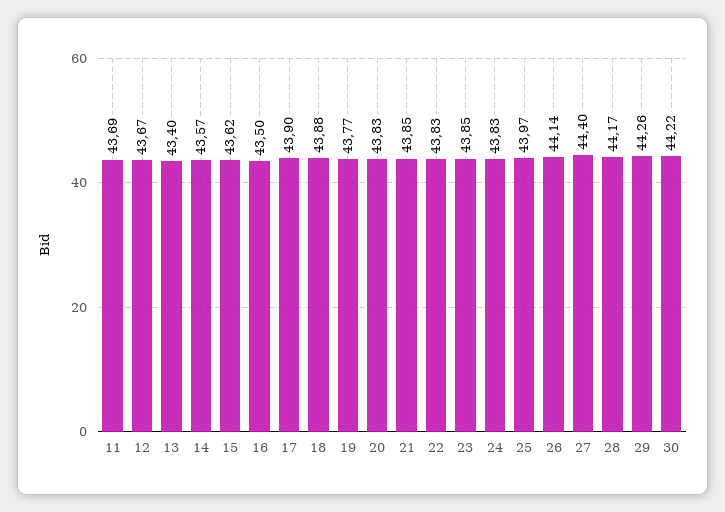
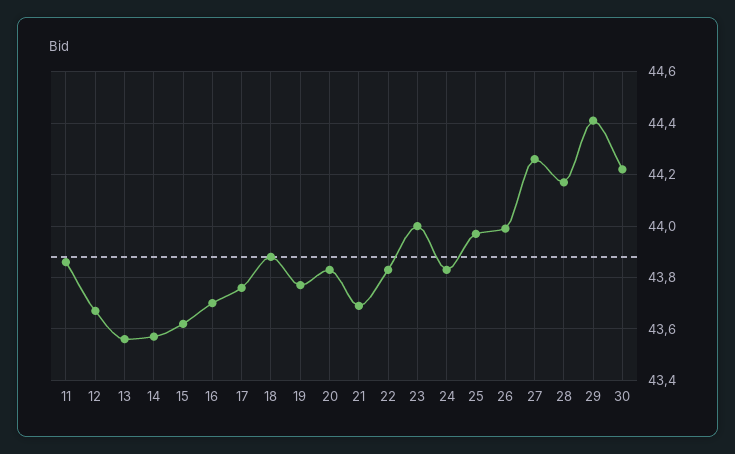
11: 43.69 -> 43.85
13: 43.4 -> 43.55
16: 43.5 -> 43.7
17: 43.9 -> 43.75
21: 43.85 -> 43.7
23: 43.85 -> 44
26: 44.14 -> 44
27: 44.4 -> 44.25
29: 44.26 -> 44.4

